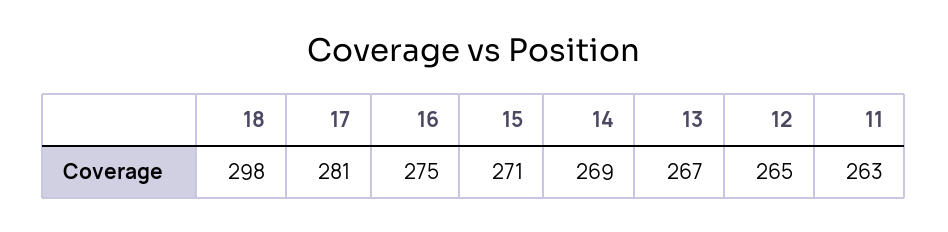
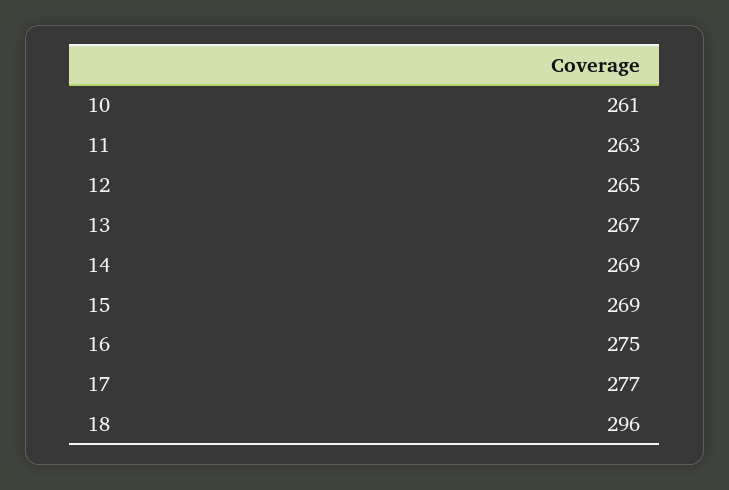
18: 298 -> 296
17: 281 -> 277
15: 271 -> 269
10: none -> 261

